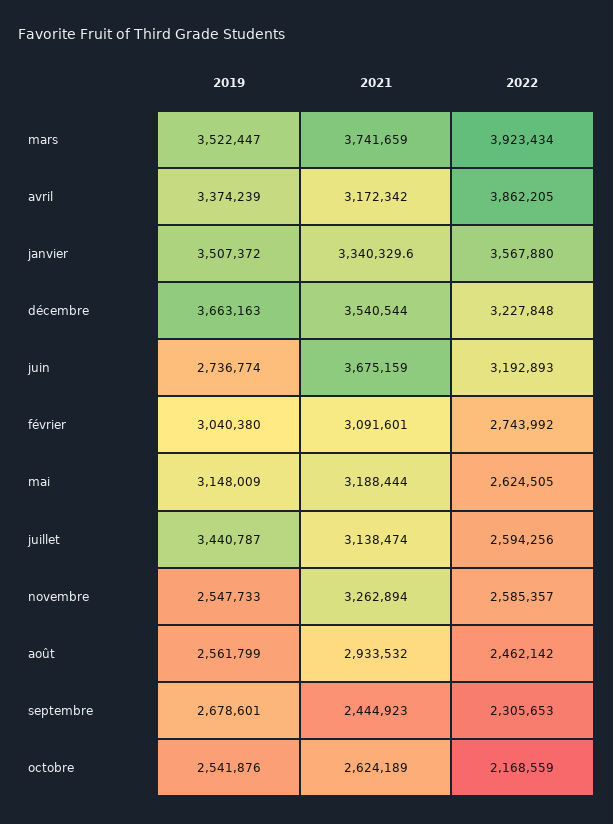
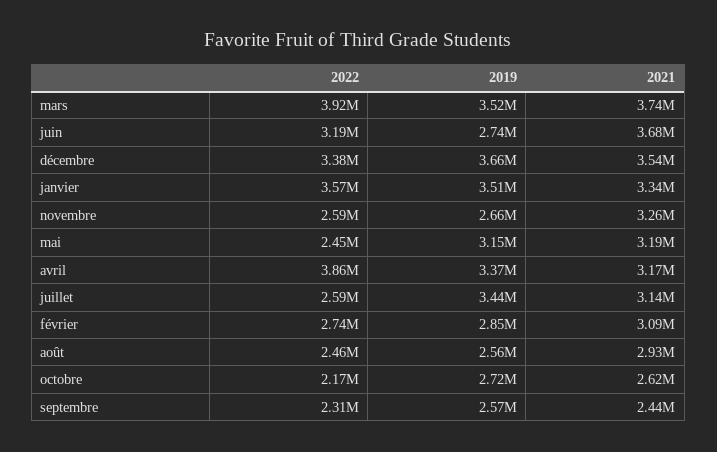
2022, décembre: 3227848 -> 3380000
2019, février: 3040380 -> 2850000
2022, mai: 2624505 -> 2450000
2019, novembre: 2547733 -> 2660000
2019, septembre: 2678601 -> 2570000
2019, octobre: 2541876 -> 2720000

